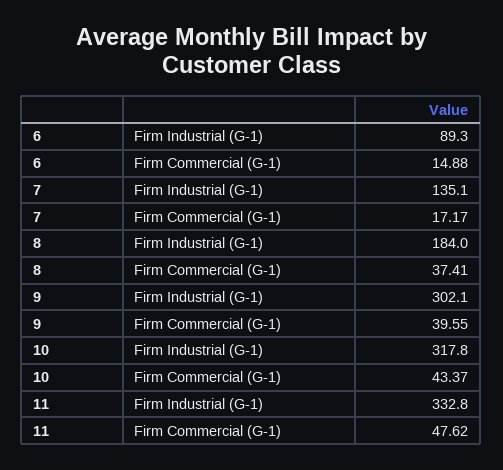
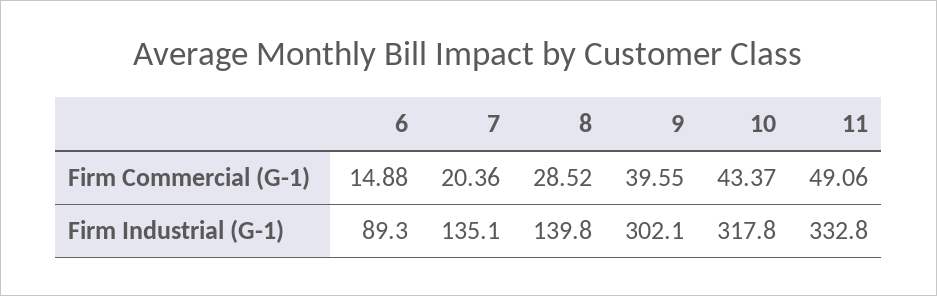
7, Firm Commercial (G-1): 17.17 -> 20.36
8, Firm Industrial (G-1): 184 -> 139.8
8, Firm Commercial (G-1): 37.41 -> 28.52
11, Firm Commercial (G-1): 47.62 -> 49.06

